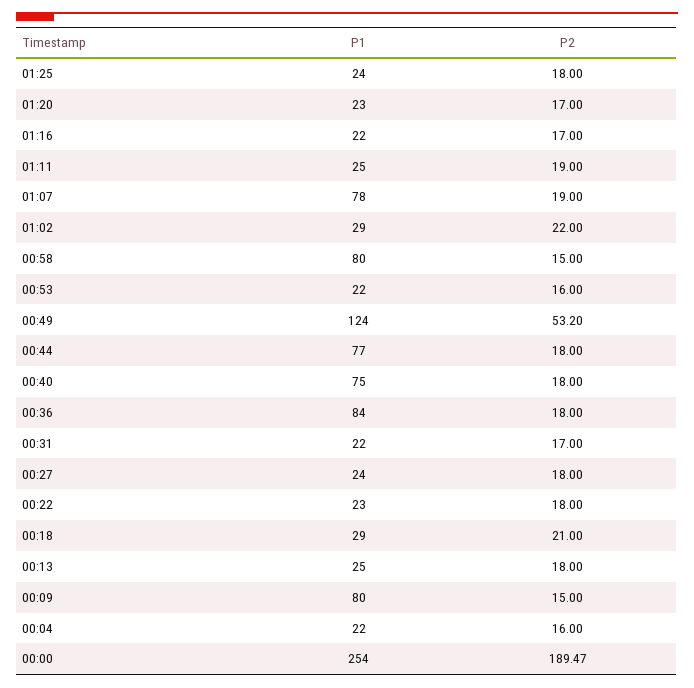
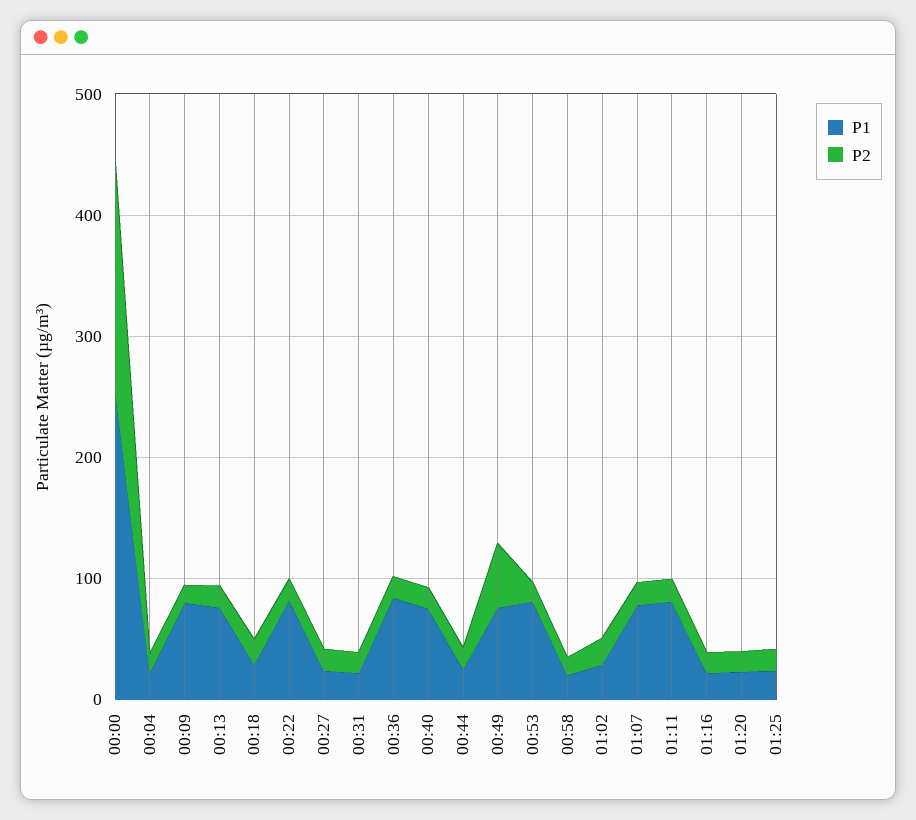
P1, 01:11: 25 -> 80
P1, 00:58: 80 -> 20
P1, 00:53: 22 -> 80
P1, 00:49: 124 -> 80
P1, 00:44: 77 -> 20
P1, 00:22: 23 -> 80
P1, 00:13: 25 -> 80

